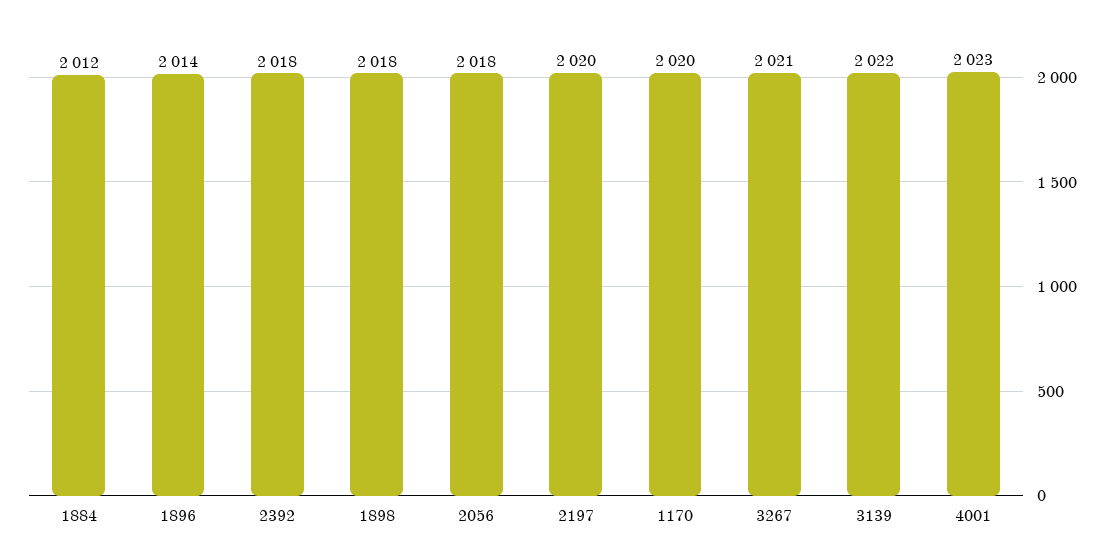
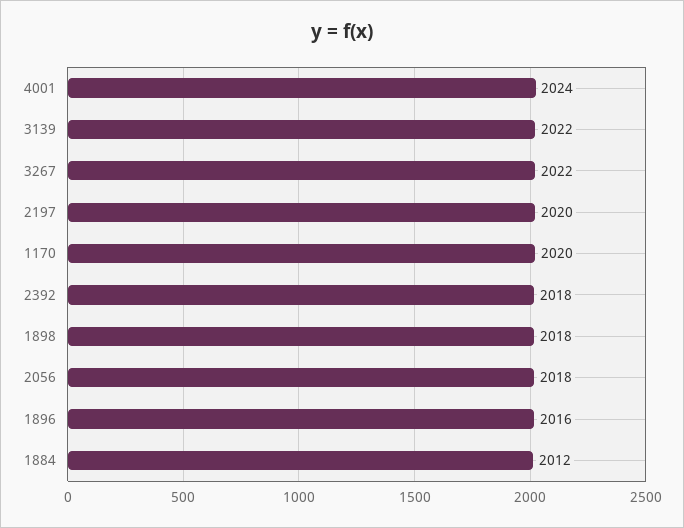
1896: 2014 -> 2016
3267: 2021 -> 2022
4001: 2023 -> 2024

